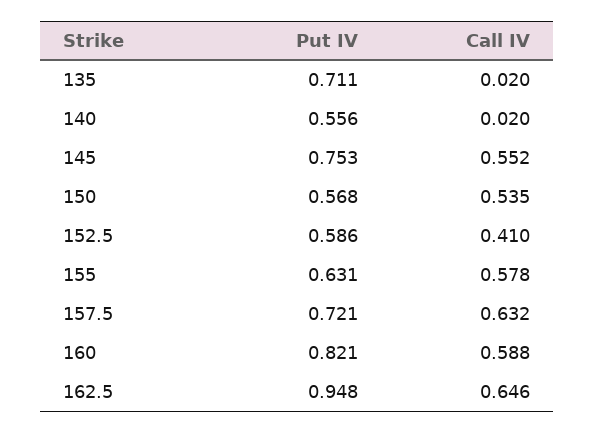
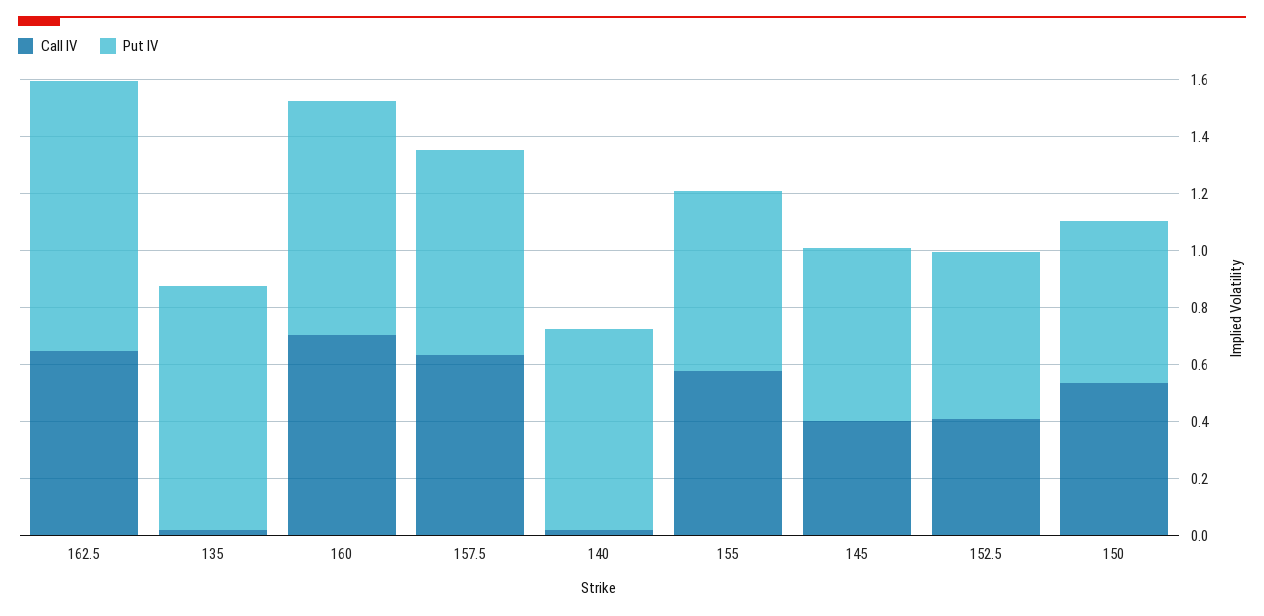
Put IV, 135: 0.711 -> 0.85
Put IV, 140: 0.556 -> 0.7
Put IV, 145: 0.753 -> 0.6
Call IV, 145: 0.552 -> 0.4
Call IV, 160: 0.588 -> 0.7

